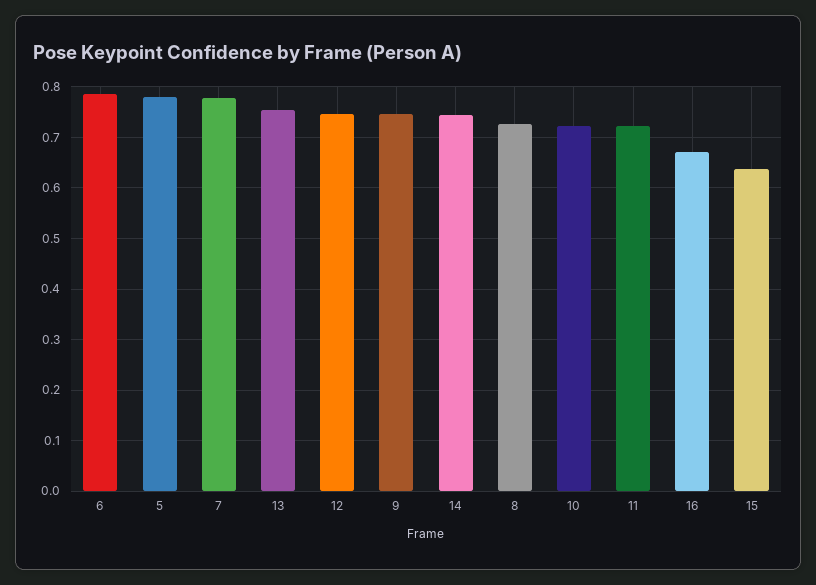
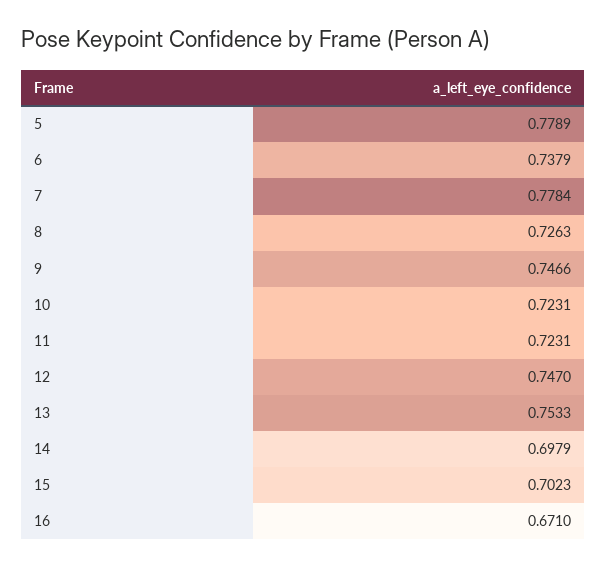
6: 0.78 -> 0.7379
14: 0.74 -> 0.6979
15: 0.64 -> 0.7023

